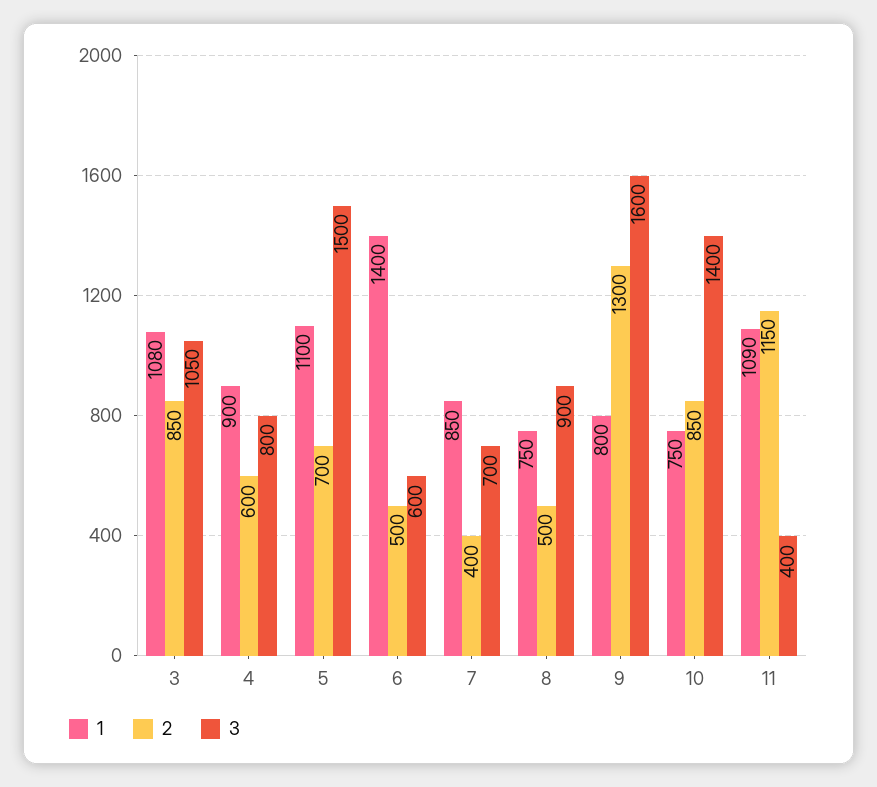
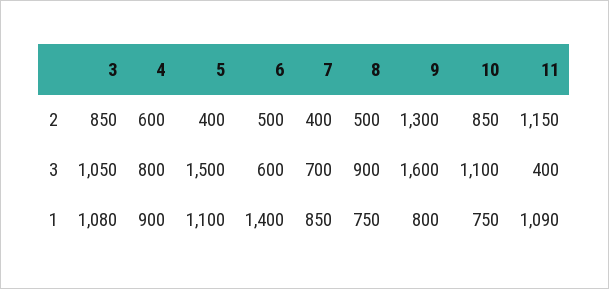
2, 5: 700 -> 400
3, 10: 1400 -> 1100

